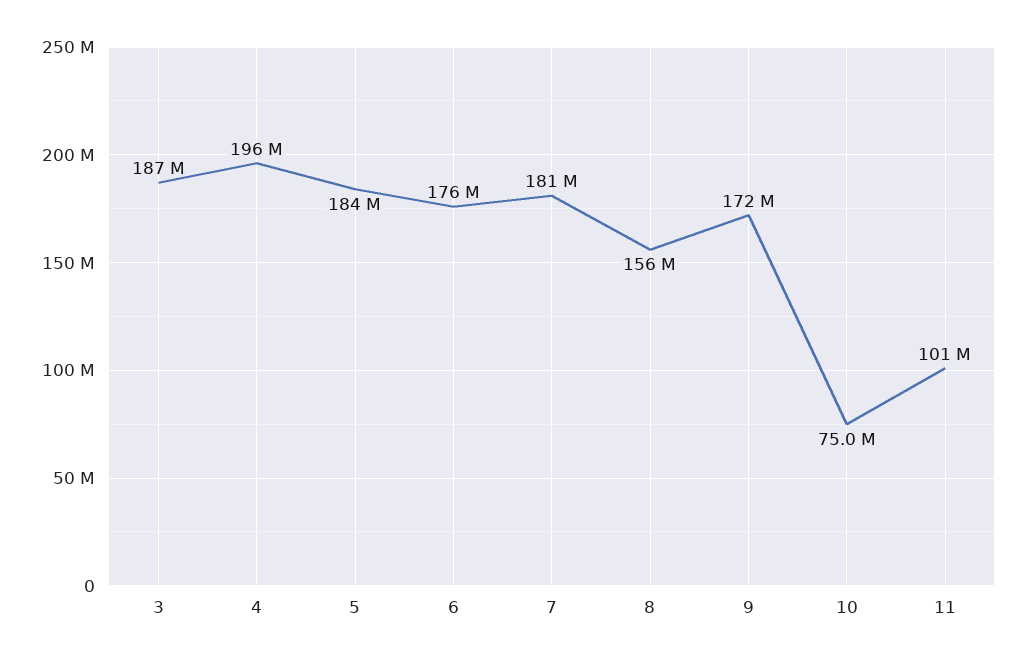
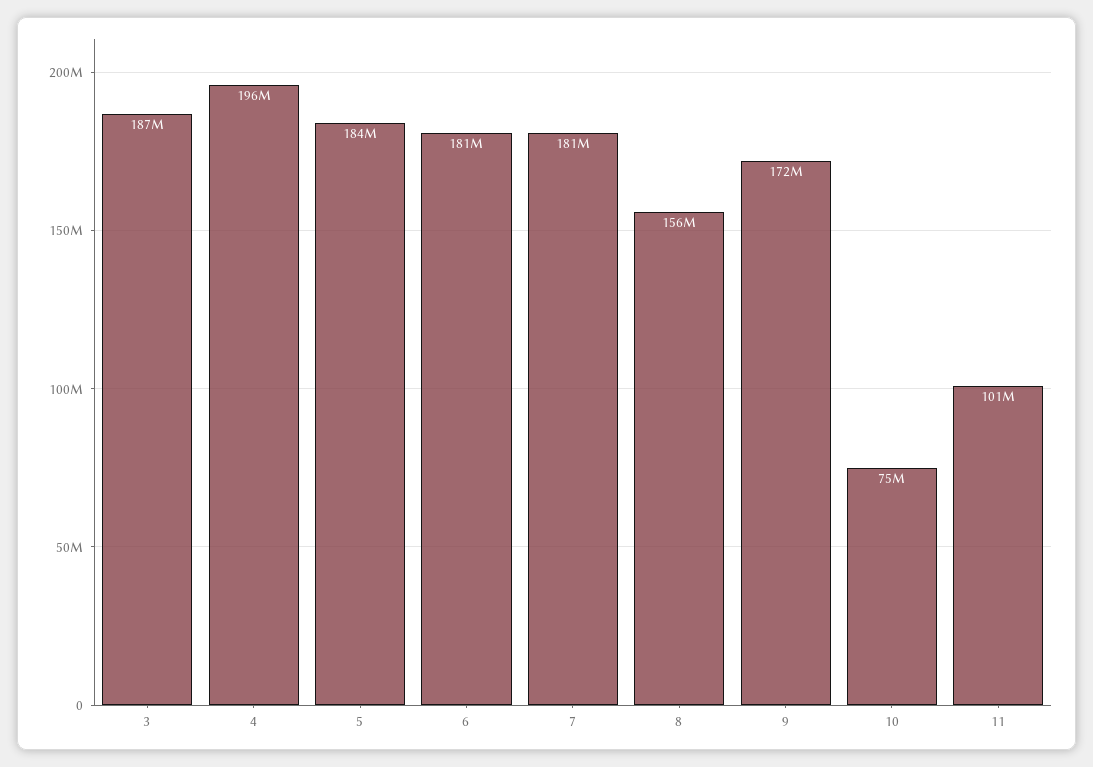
6: 176000000 -> 181000000

